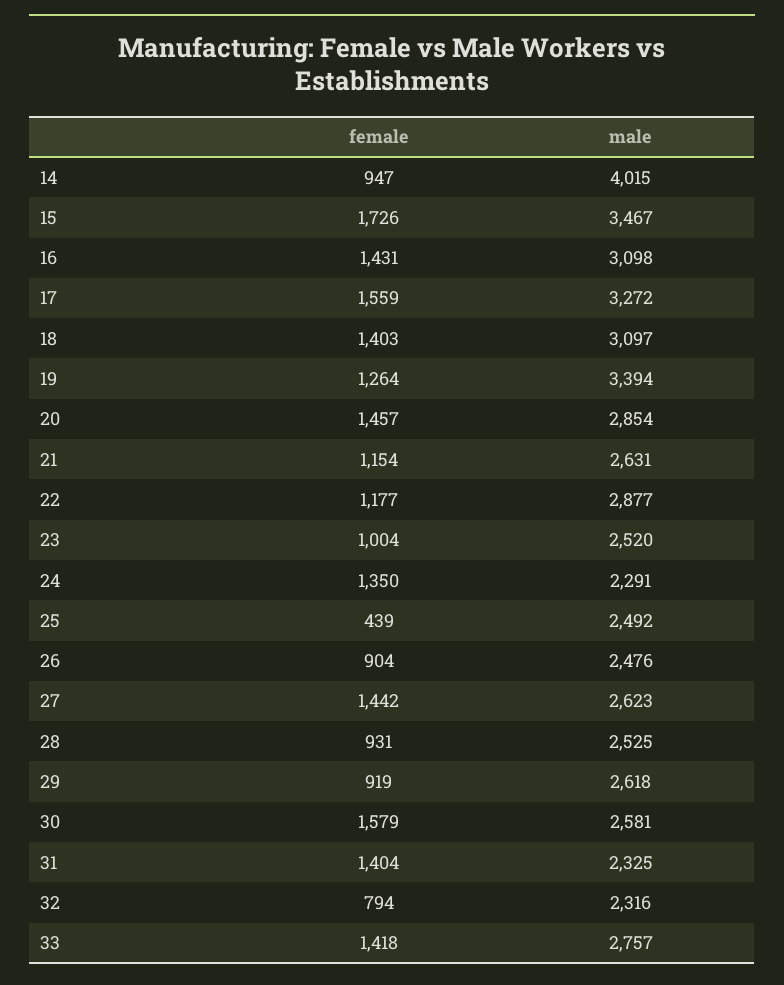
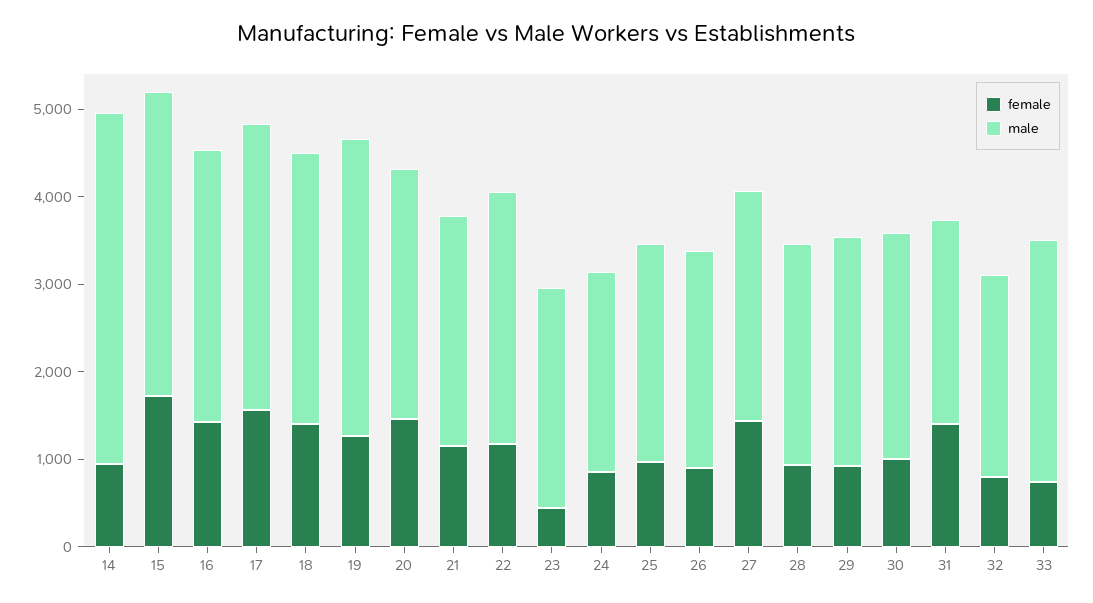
female, 23: 1004 -> 400
female, 24: 1350 -> 800
female, 25: 439 -> 1000
female, 30: 1579 -> 1000
female, 33: 1418 -> 800

